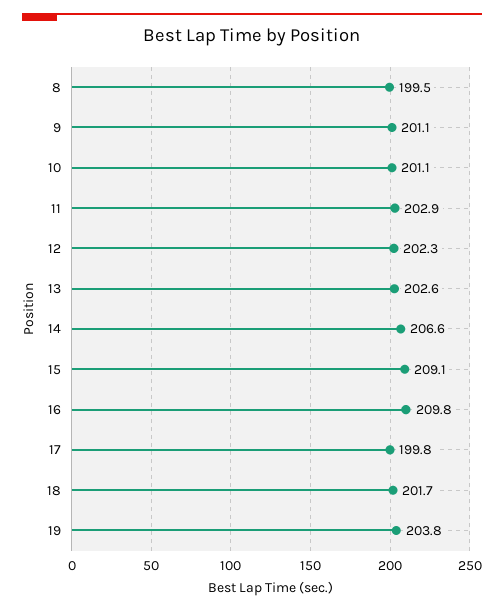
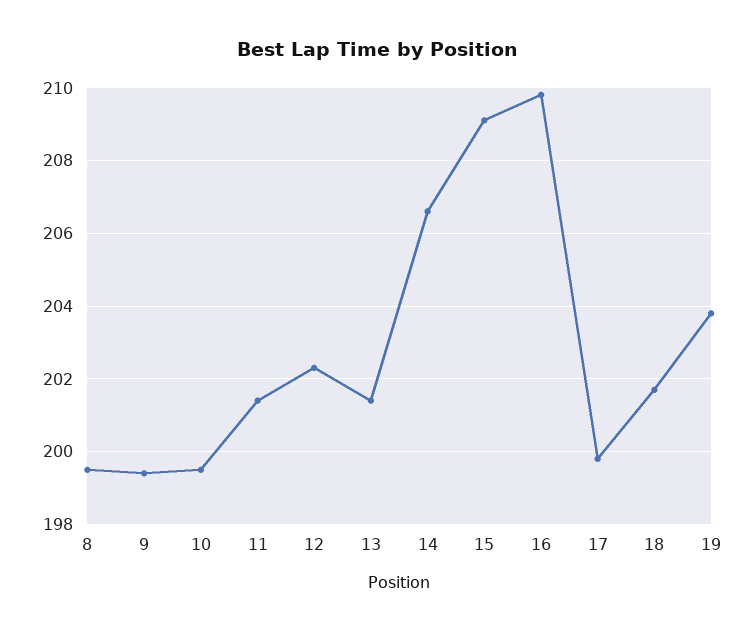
9: 201.1 -> 199.5
10: 201.1 -> 199.5
11: 202.9 -> 201.5
13: 202.6 -> 201.5

